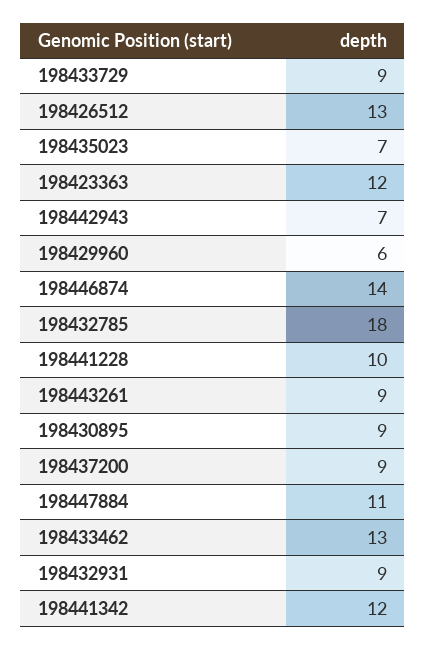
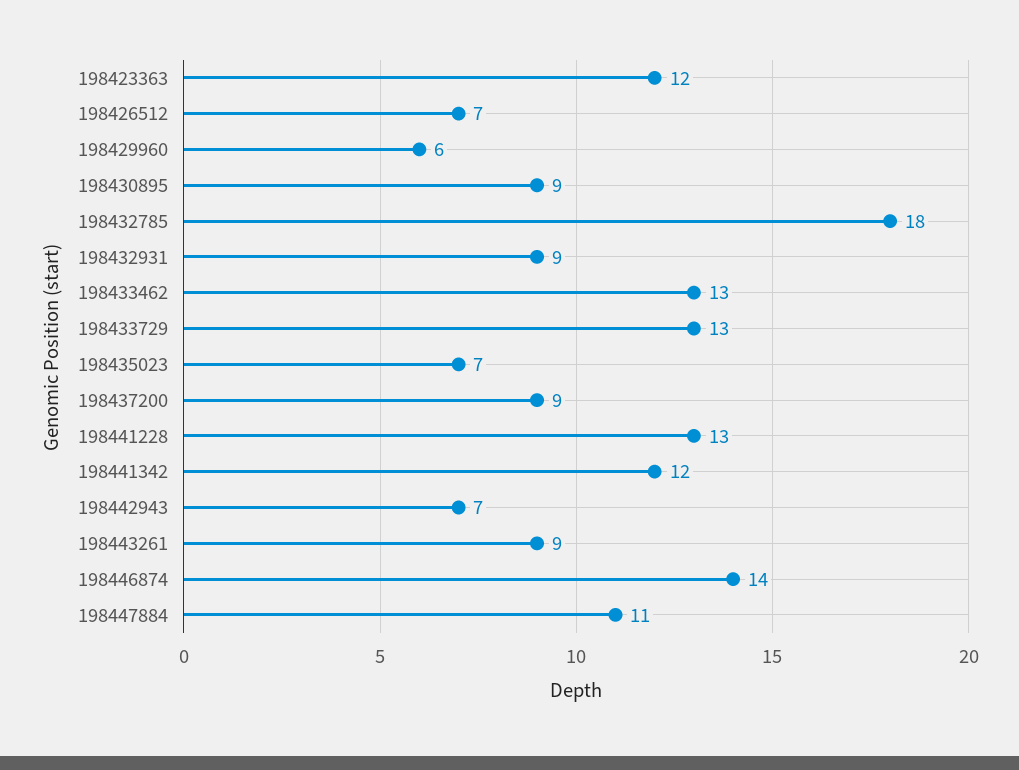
198433729: 9 -> 13
198426512: 13 -> 7
198441228: 10 -> 13

